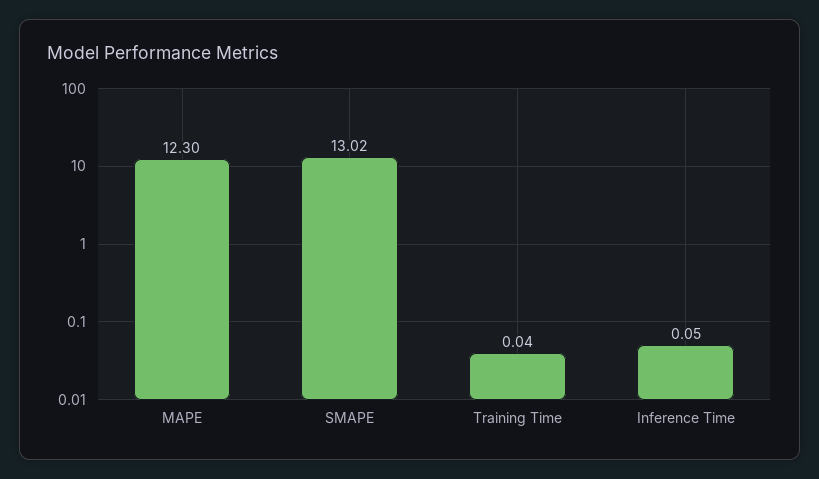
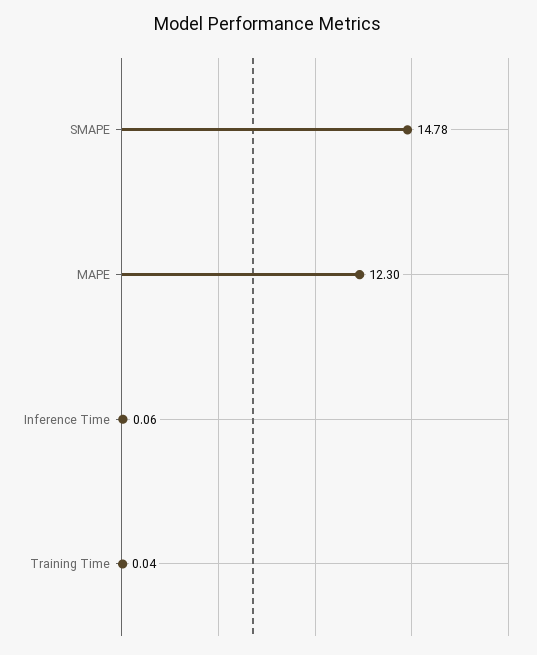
SMAPE: 13.02 -> 14.78
Inference Time: 0.05 -> 0.06

